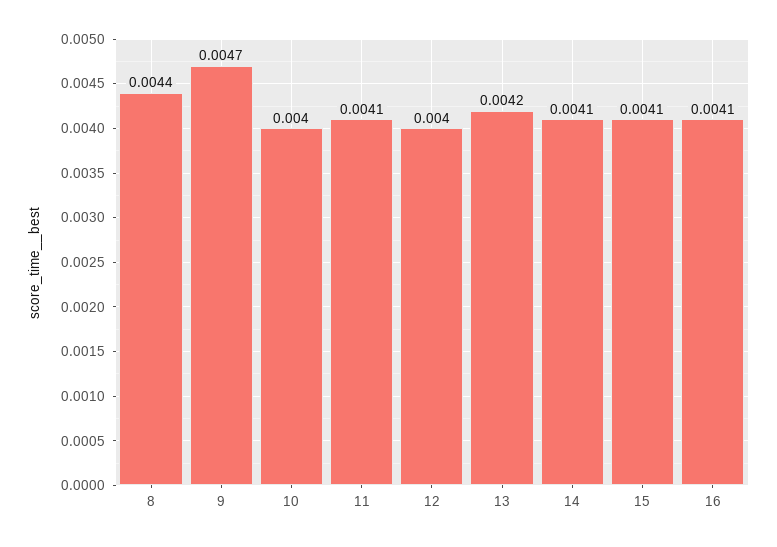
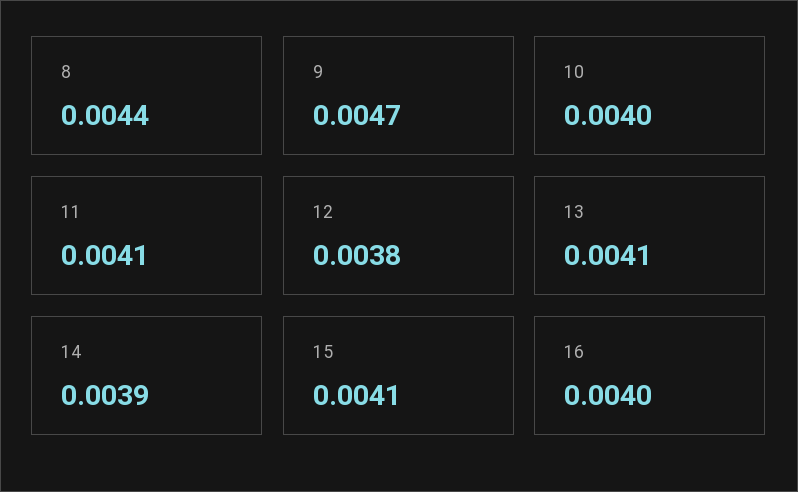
12: 0.004 -> 0.0038
13: 0.0042 -> 0.0041
14: 0.0041 -> 0.0039
16: 0.0041 -> 0.004

